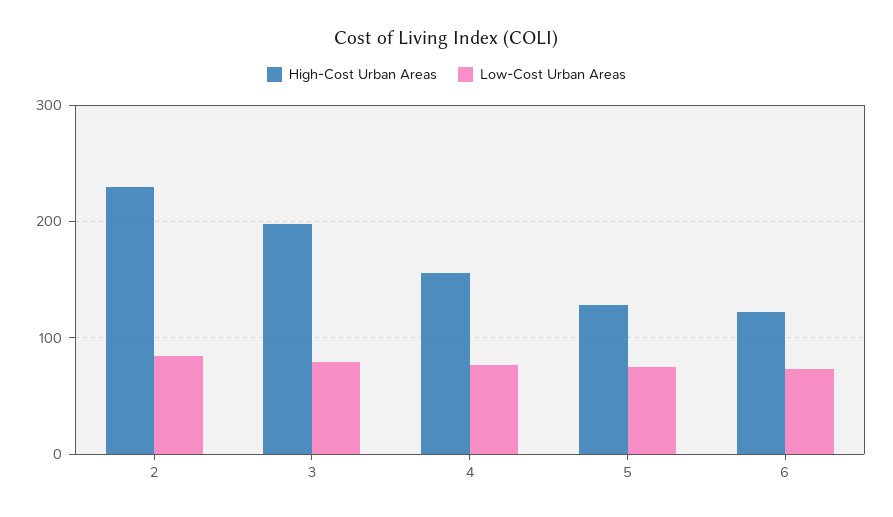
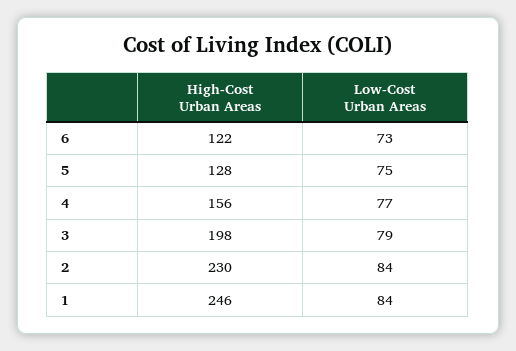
High-Cost Urban Areas, 1: none -> 246
Low-Cost Urban Areas, 1: none -> 84

